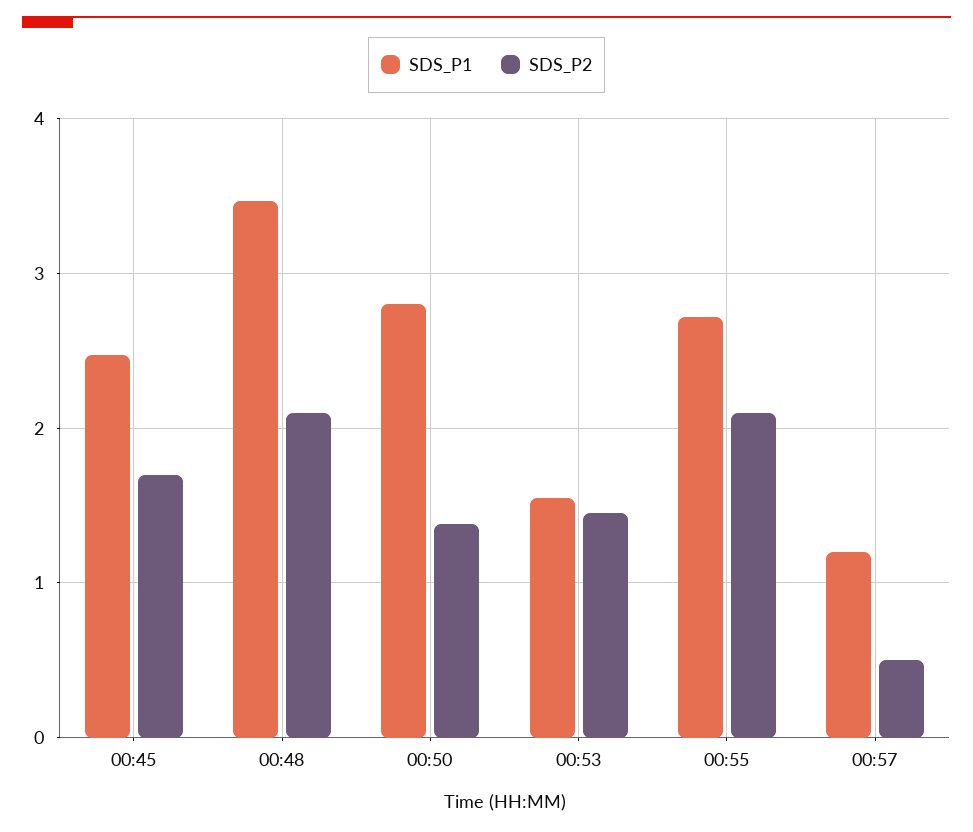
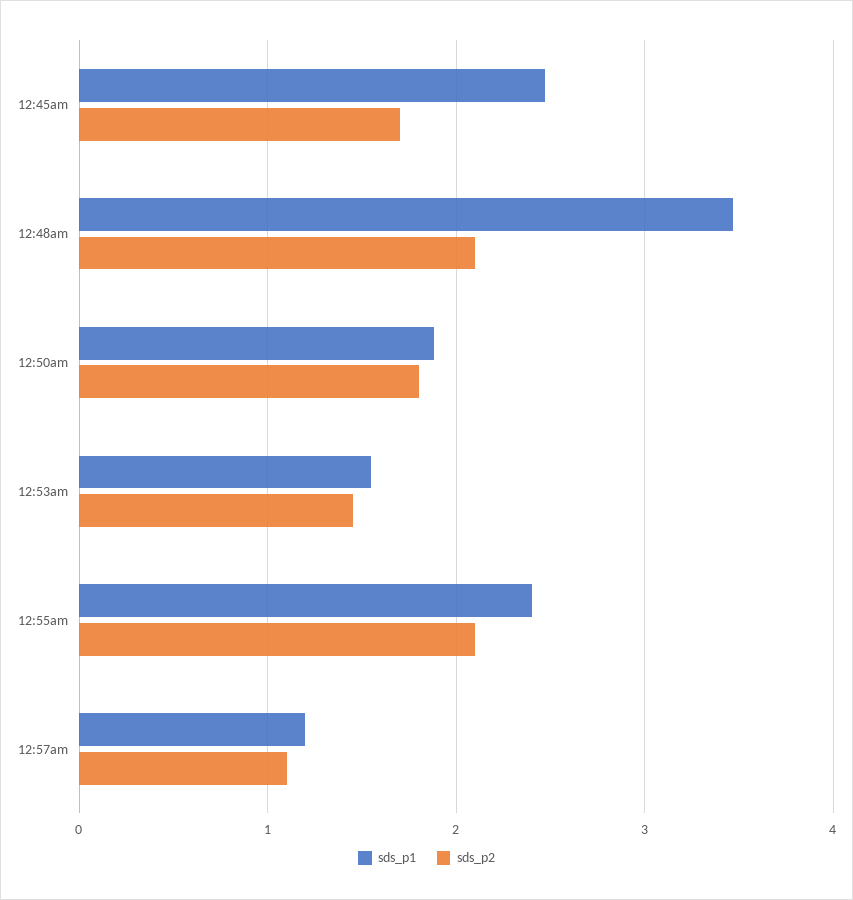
SDS_P1, 00:50: 2.8 -> 1.9
SDS_P2, 00:50: 1.4 -> 1.8
SDS_P1, 00:55: 2.7 -> 2.4
SDS_P2, 00:57: 0.5 -> 1.1

